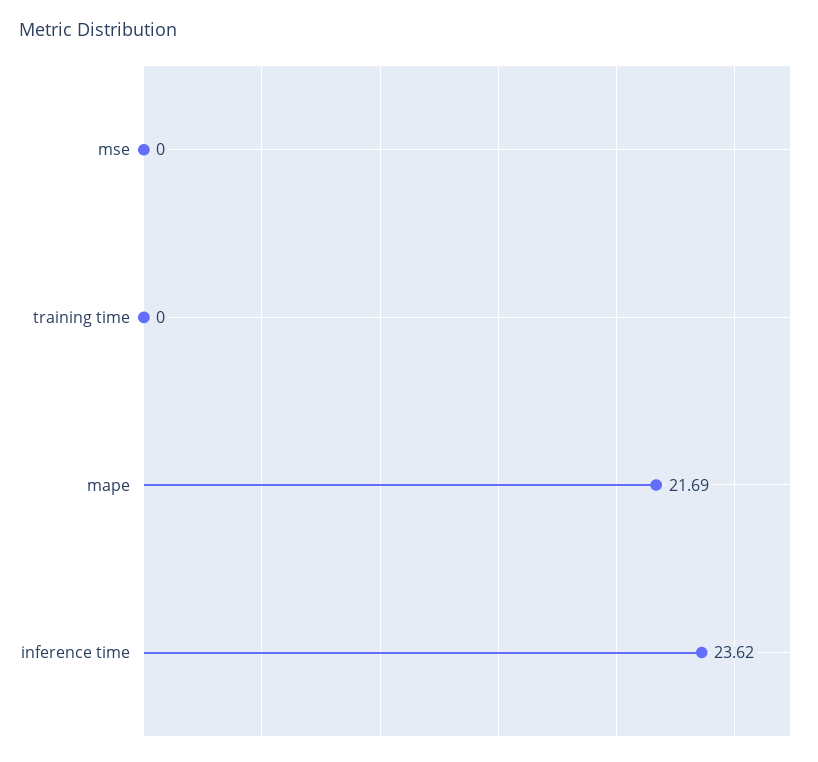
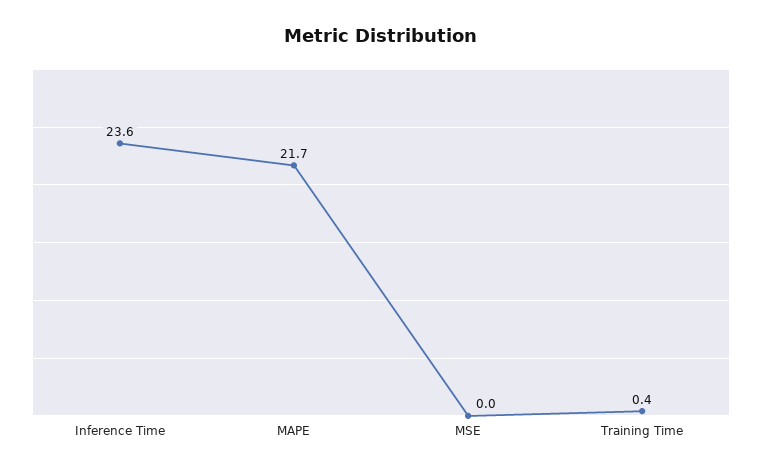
training time: 0 -> 0.4

